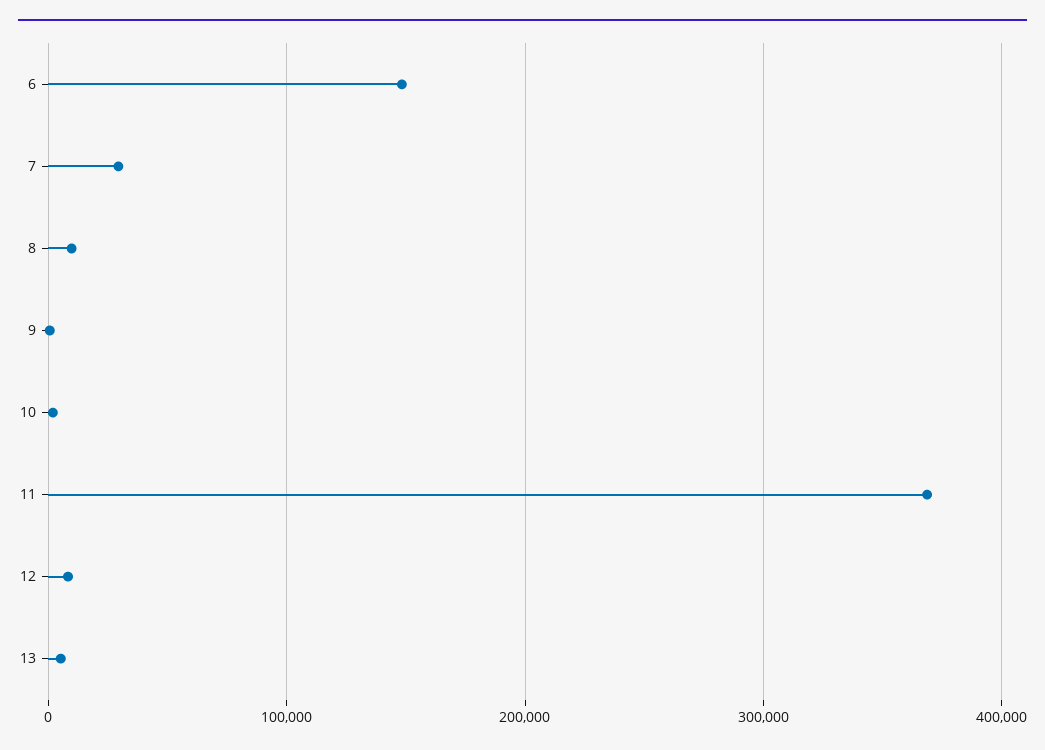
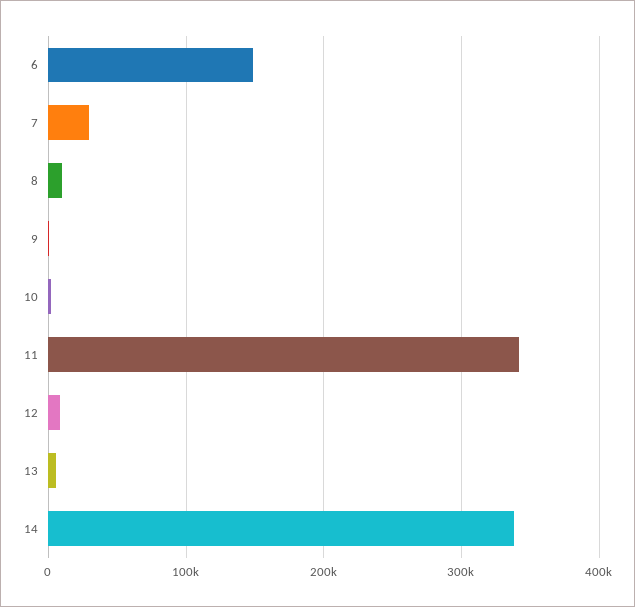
11: 370000 -> 340000
14: none -> 340000

